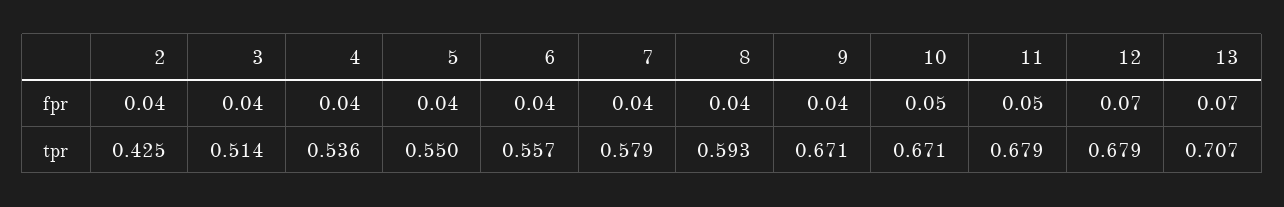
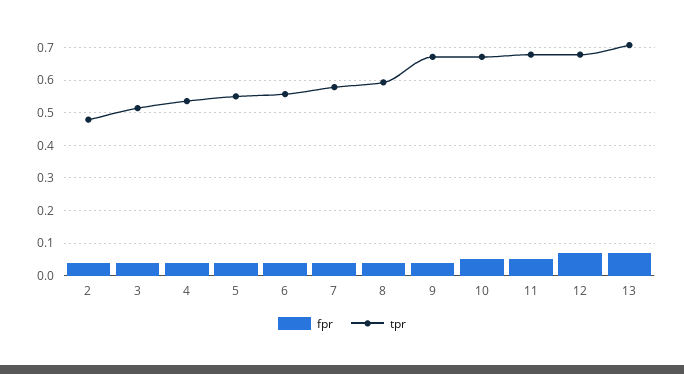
tpr, 2: 0.425 -> 0.48

